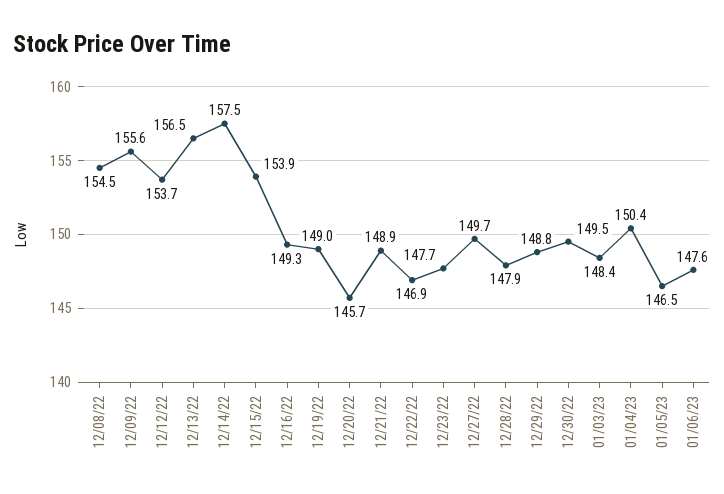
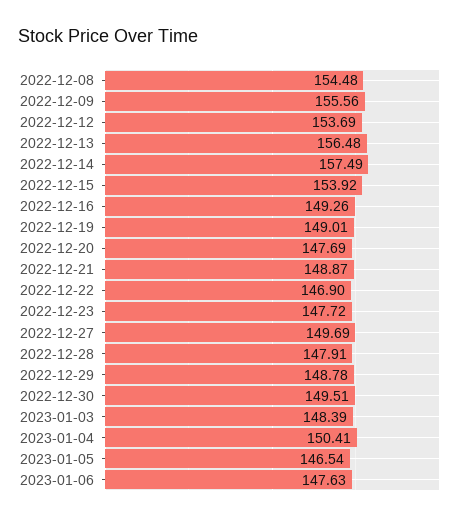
12/20/22: 145.7 -> 147.69

